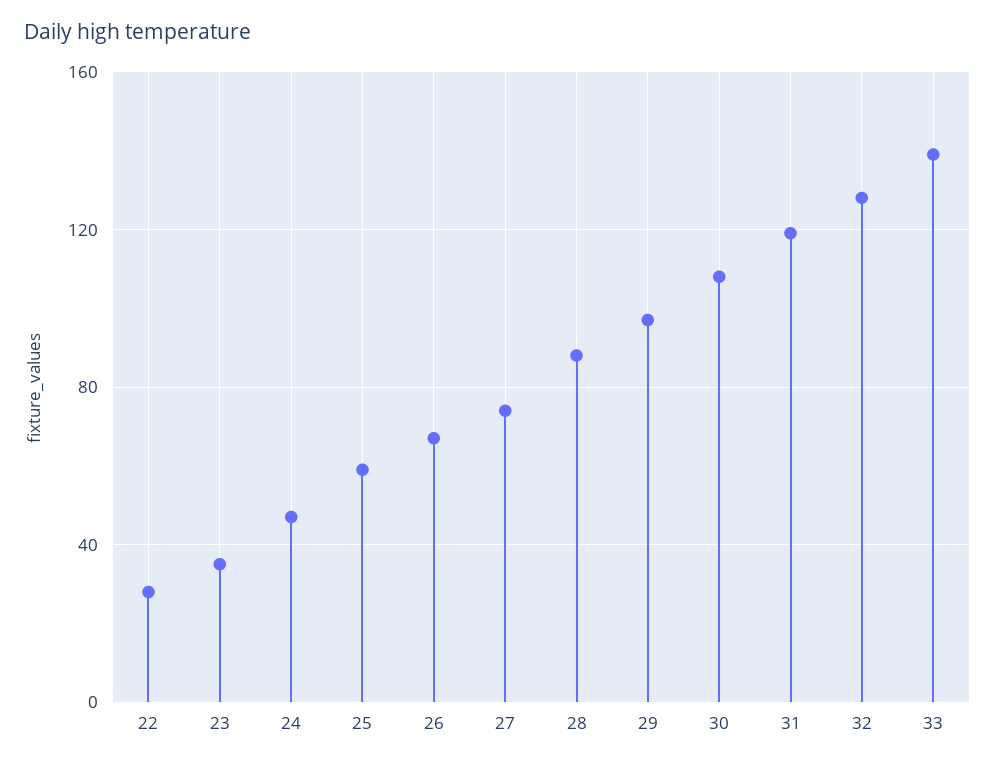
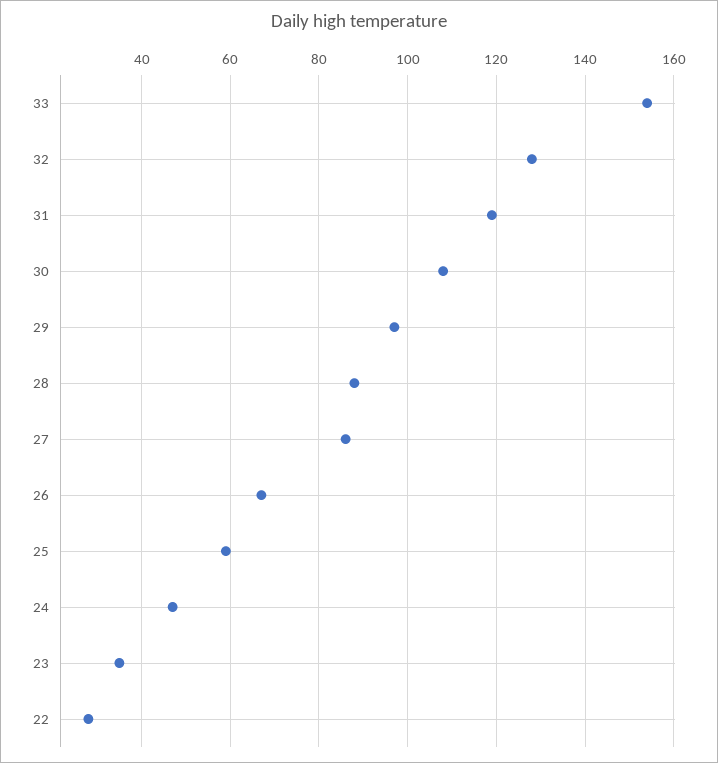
27: 75 -> 85
33: 140 -> 155

